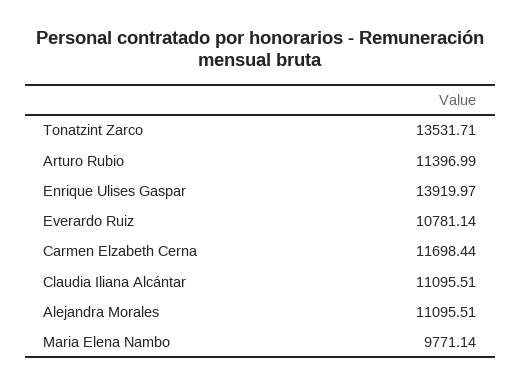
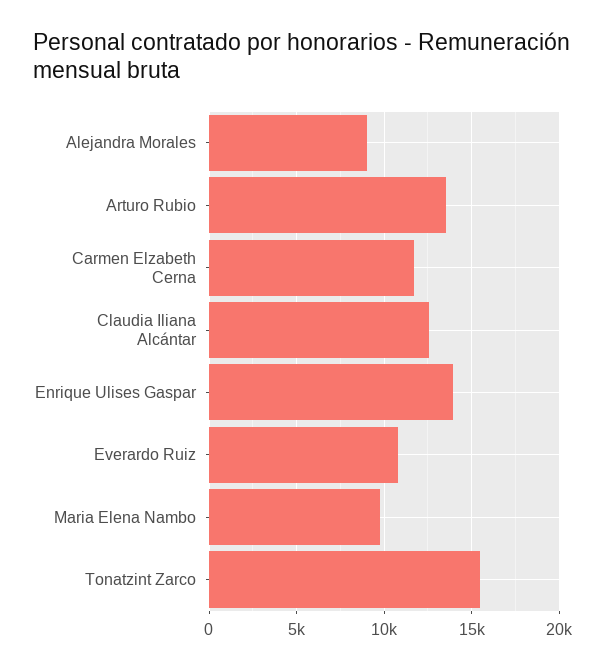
Tonatzint Zarco: 13531.71 -> 15500
Arturo Rubio: 11396.99 -> 13500
Claudia Iliana Alcántar: 11095.51 -> 12500
Alejandra Morales: 11095.51 -> 9000

